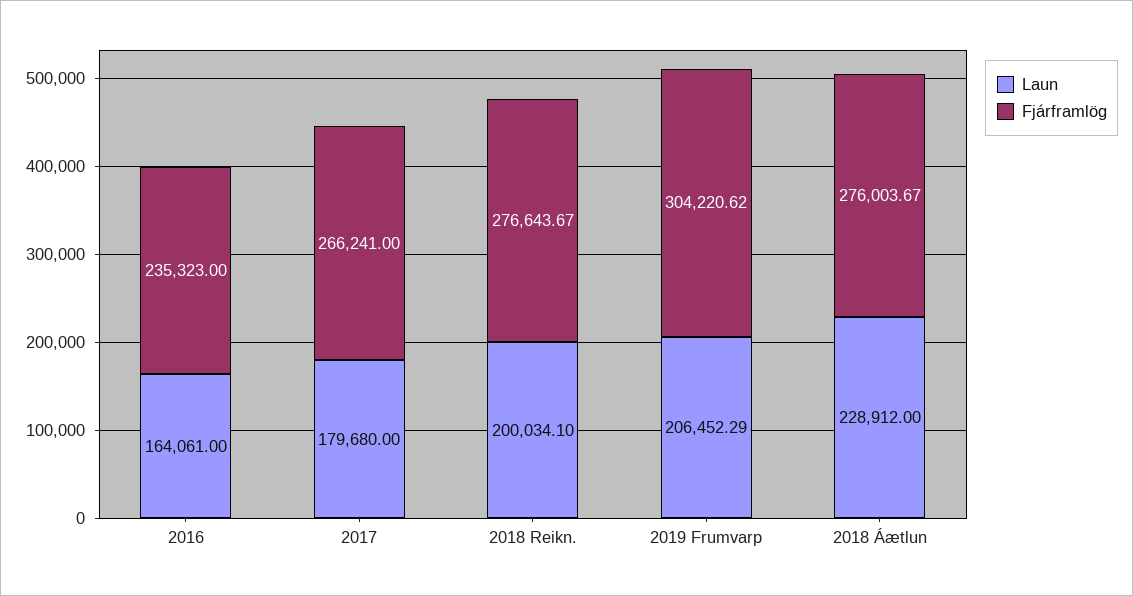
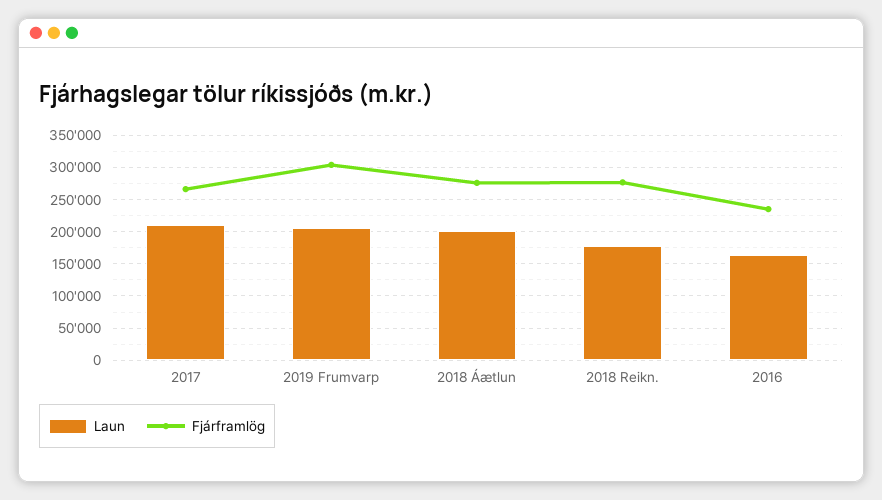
Laun, 2017: 179680 -> 210000
Laun, 2018 Reikn.: 200034.1 -> 180000
Laun, 2018 Áætlun: 228912 -> 200000

